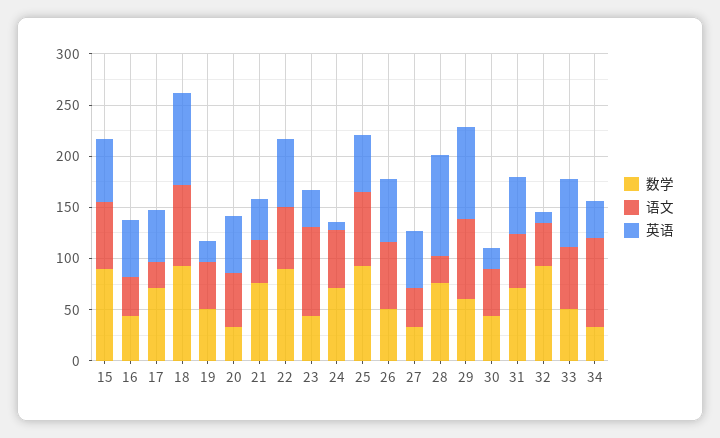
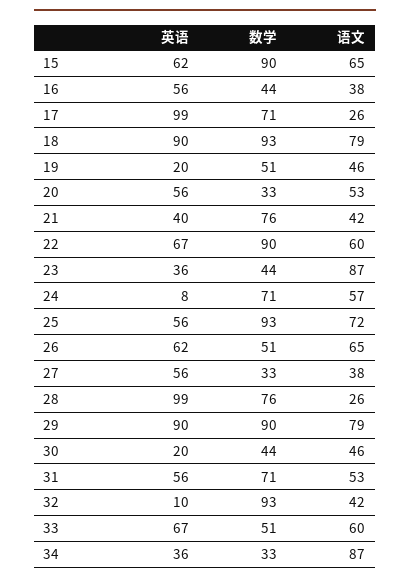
英语, 17: 50 -> 99
数学, 29: 60 -> 90

